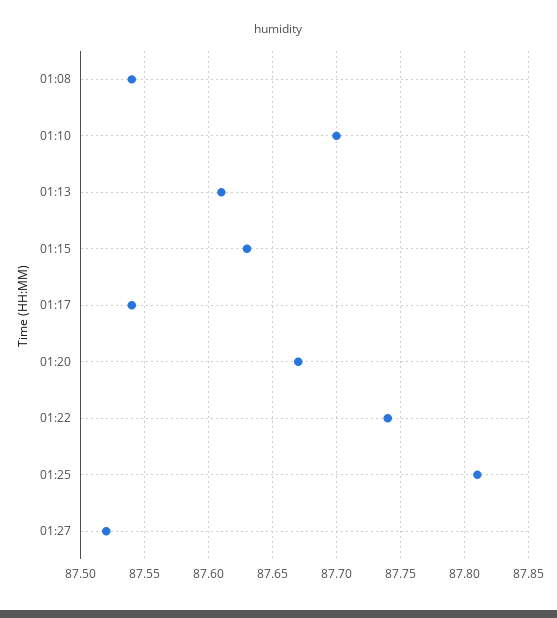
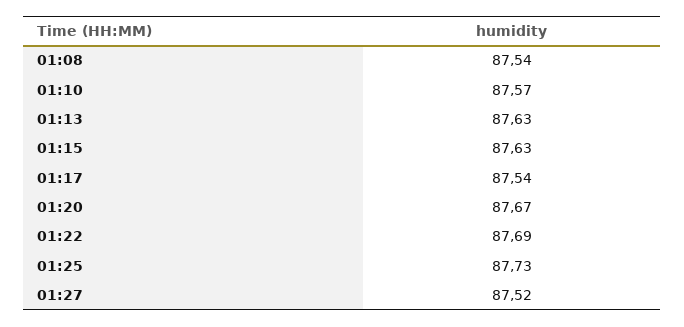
01:10: 87.7 -> 87.57
01:13: 87.61 -> 87.63
01:22: 87.74 -> 87.69
01:25: 87.81 -> 87.73

